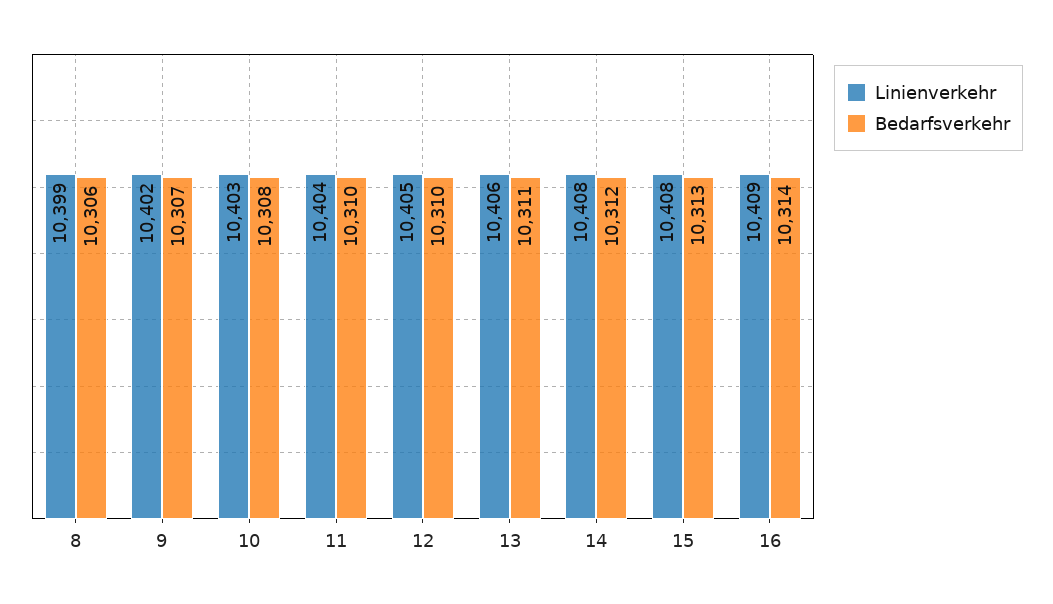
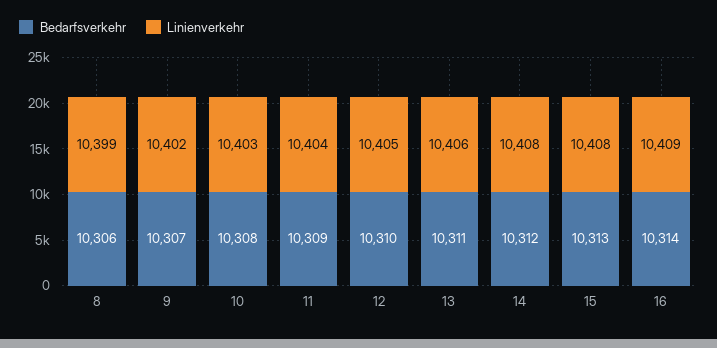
Bedarfsverkehr, 11: 10310 -> 10309

